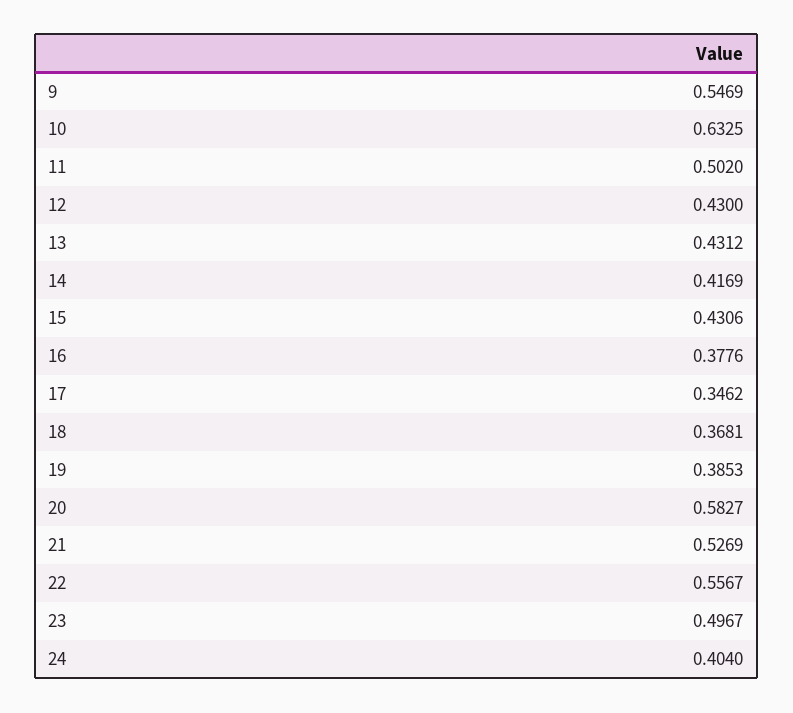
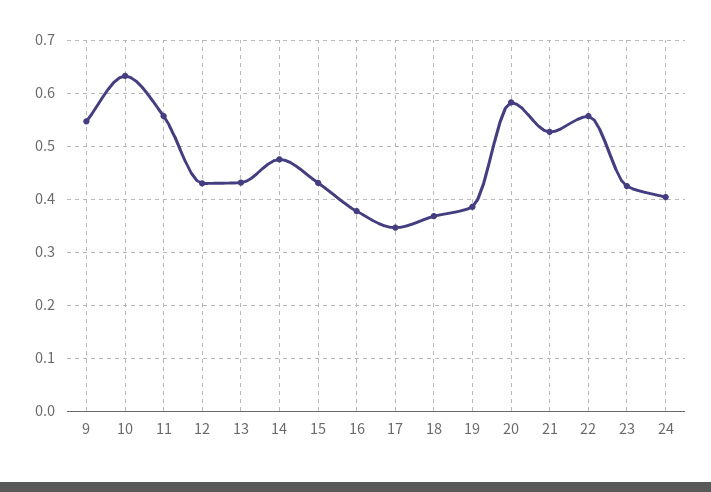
11: 0.502 -> 0.56
14: 0.4169 -> 0.48
23: 0.4967 -> 0.42

